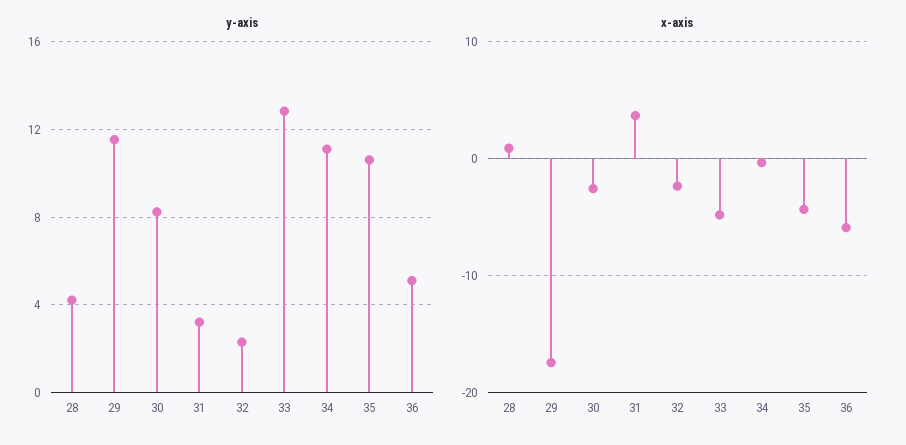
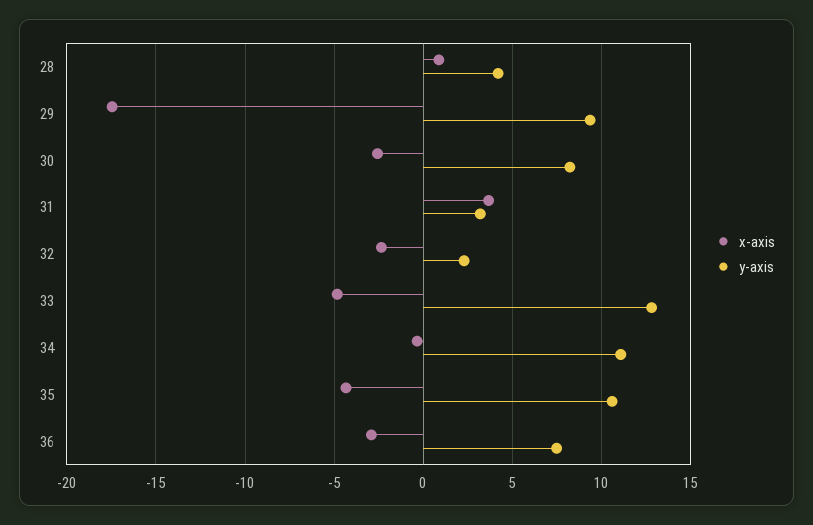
y-axis, 29: 11.5 -> 9.5
y-axis, 36: 5 -> 7.5
x-axis, 36: -6 -> -3

